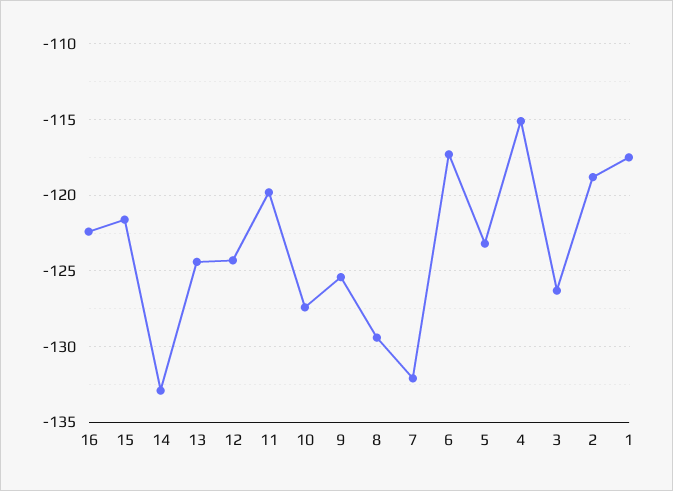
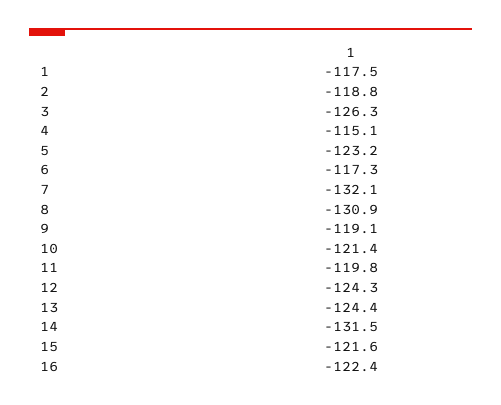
14: -133 -> -131.5
10: -127.5 -> -121.4
9: -125.5 -> -119.1
8: -129.5 -> -130.9

